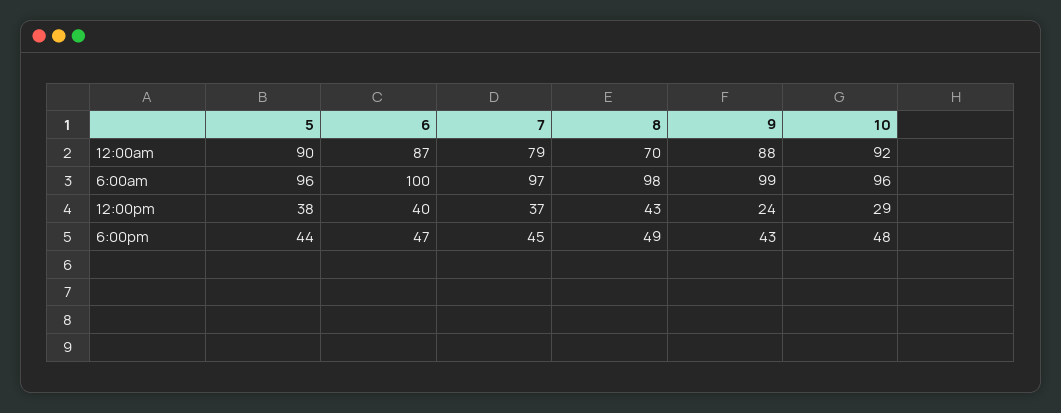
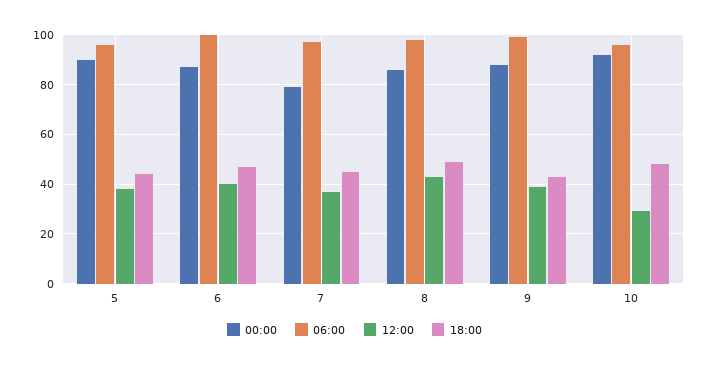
12:00am, 8: 70 -> 85
12:00pm, 9: 24 -> 40

